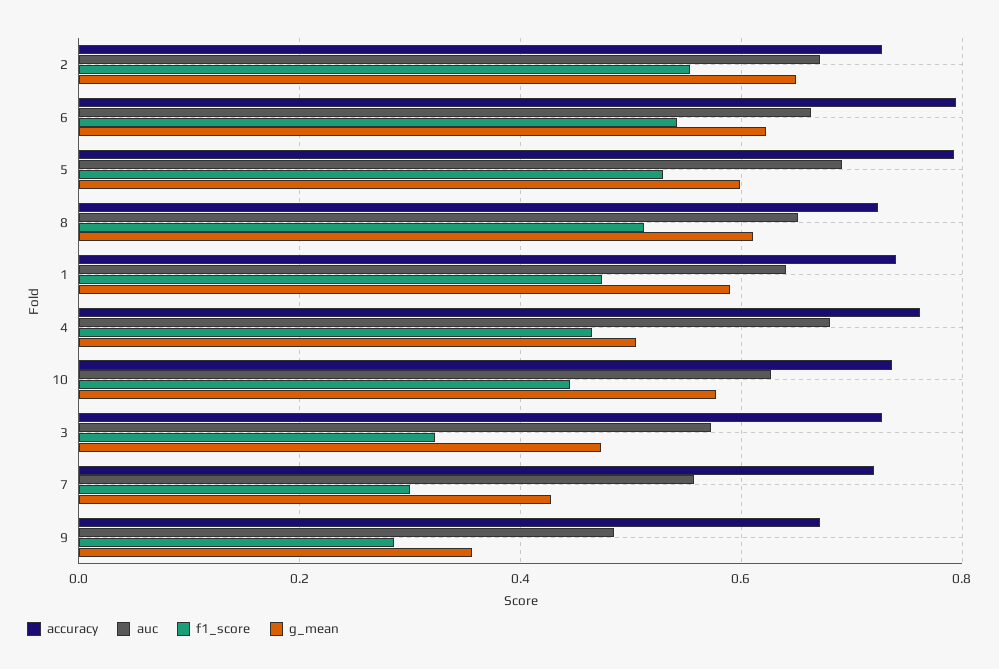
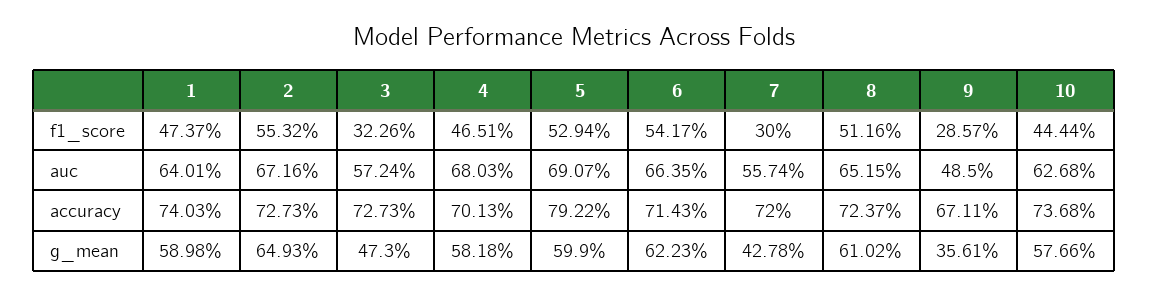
accuracy, 6: 0.8 -> 0.7143
accuracy, 4: 0.76 -> 0.7013
g_mean, 4: 0.5 -> 0.5818

